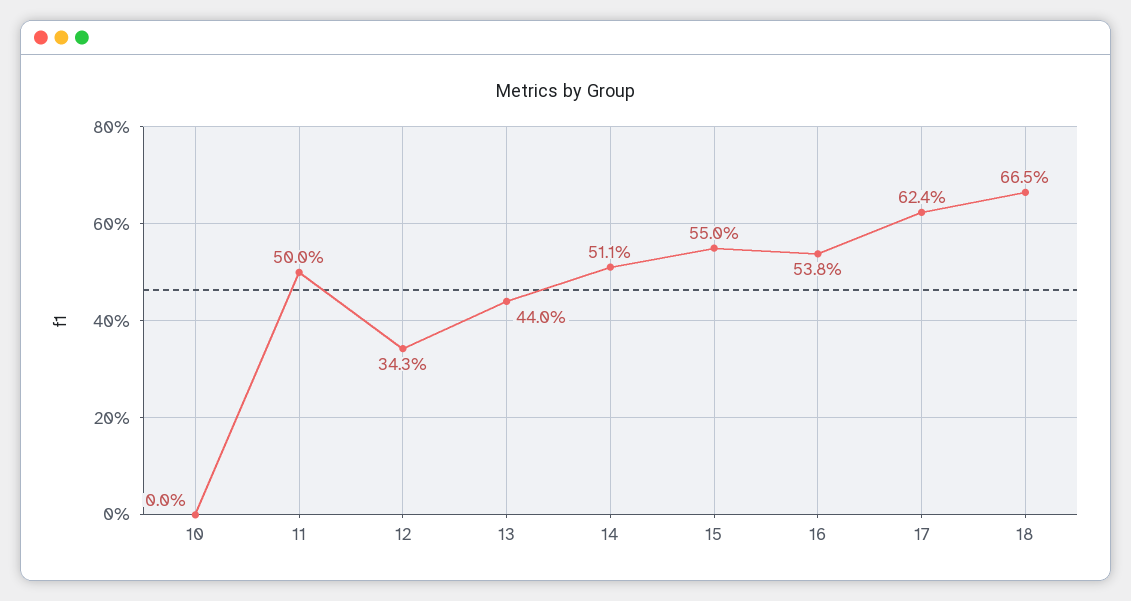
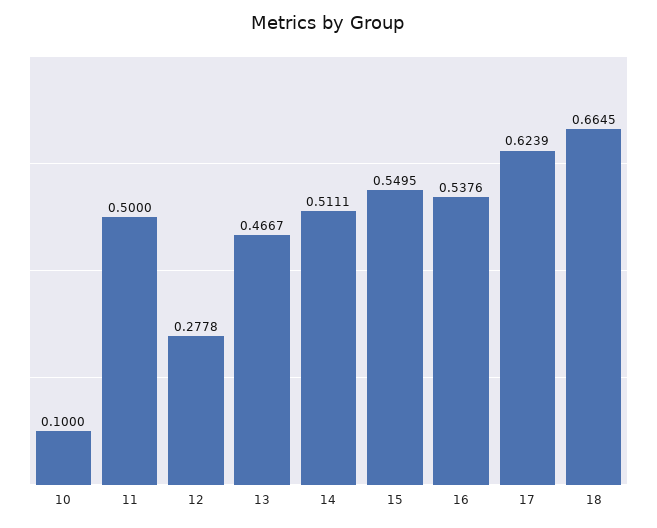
10: 0 -> 0.1
12: 0.343 -> 0.2778
13: 0.44 -> 0.4667

